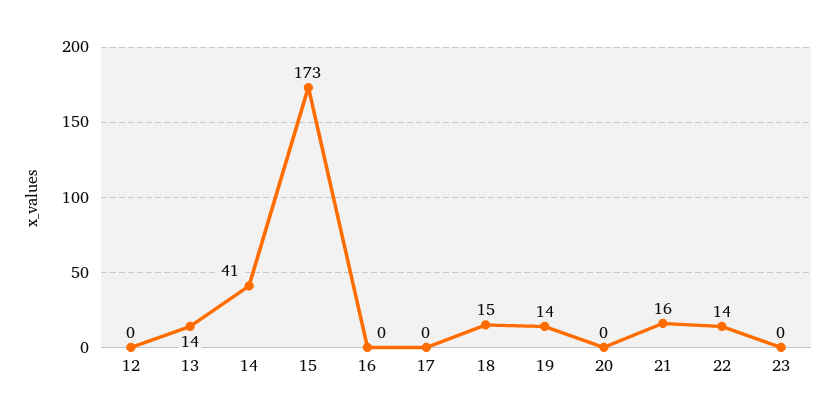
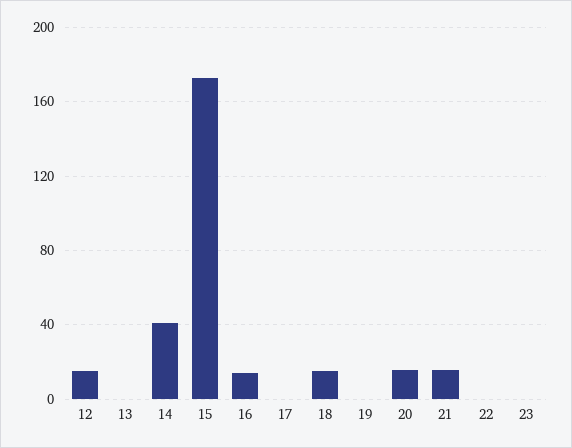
12: 0 -> 15
13: 14 -> 0
16: 0 -> 15
19: 14 -> 0
20: 0 -> 15
22: 14 -> 0

